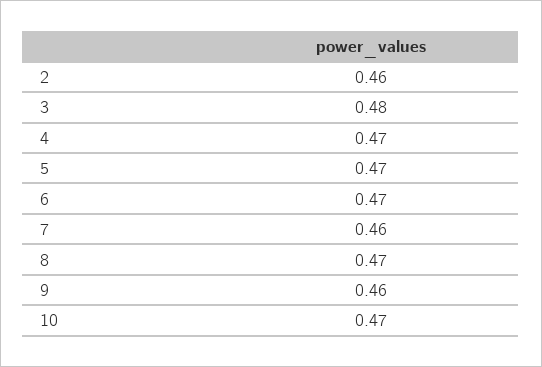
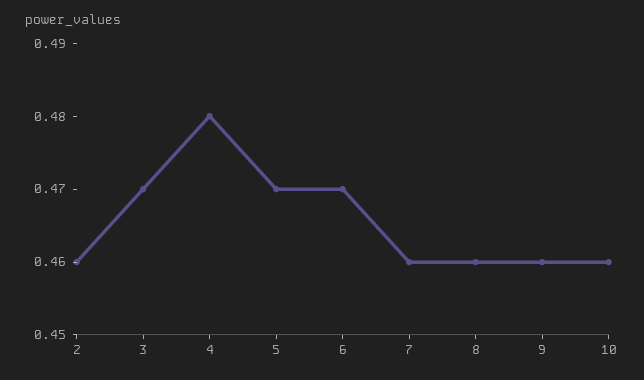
3: 0.48 -> 0.47
4: 0.47 -> 0.48
8: 0.47 -> 0.46
10: 0.47 -> 0.46

